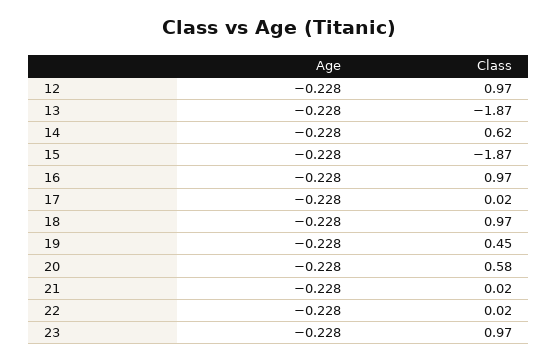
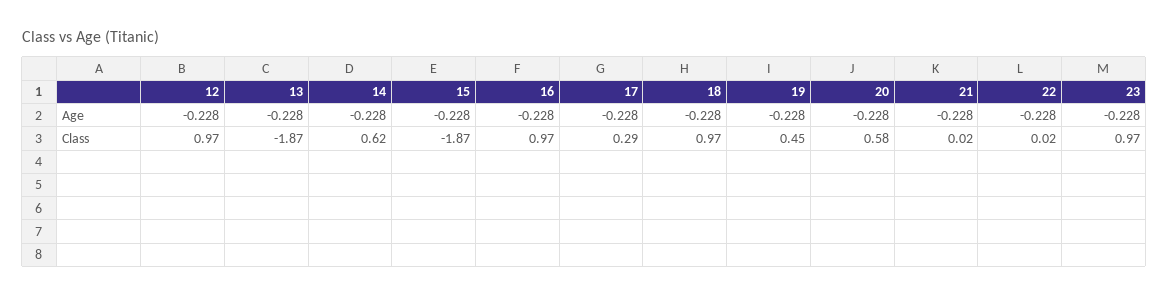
Class, 17: 0.02 -> 0.29

